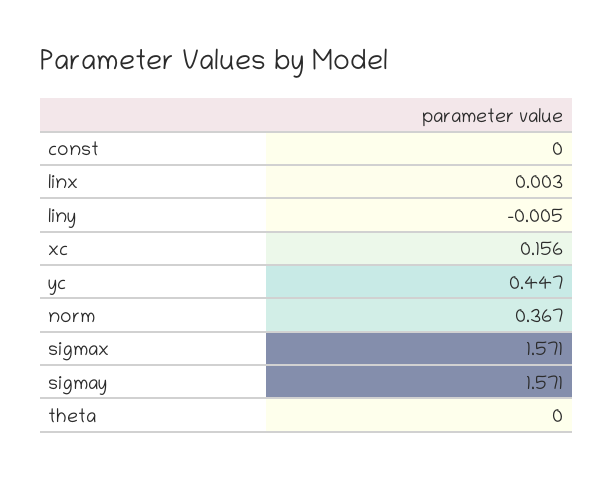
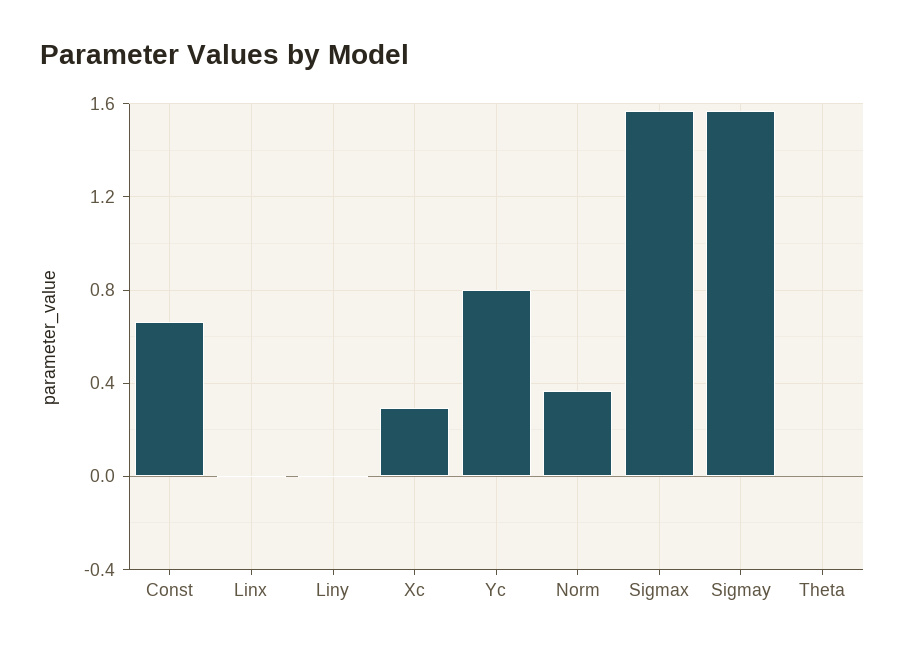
const: 0 -> 0.65
xc: 0.156 -> 0.3
yc: 0.447 -> 0.8

